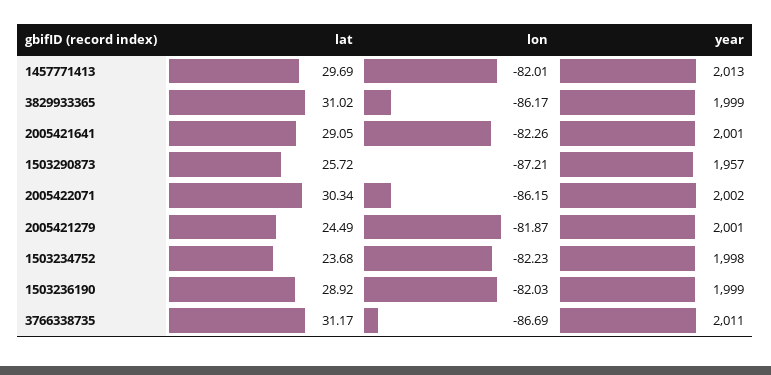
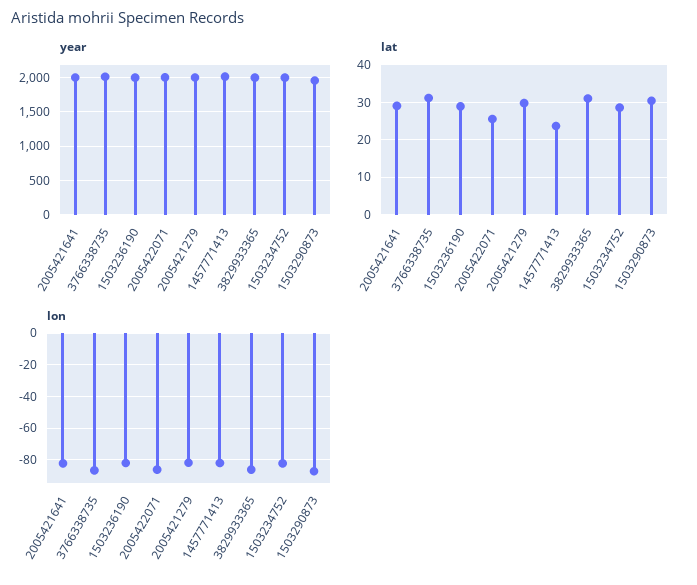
lat, 1457771413: 29.69 -> 24
lat, 1503290873: 25.72 -> 30
lat, 2005422071: 30.34 -> 26
lat, 2005421279: 24.49 -> 30
lat, 1503234752: 23.68 -> 28

